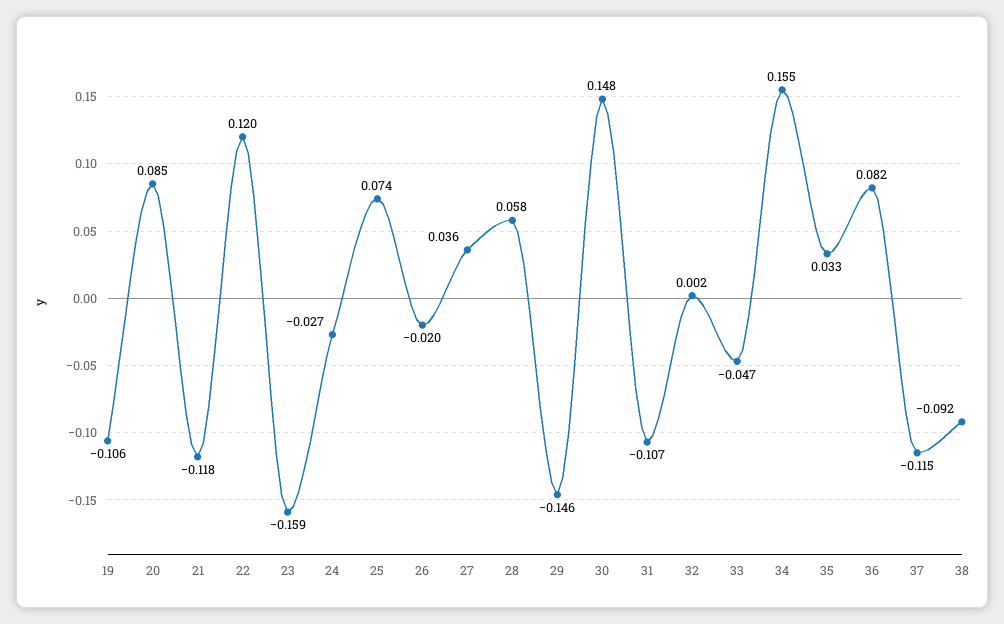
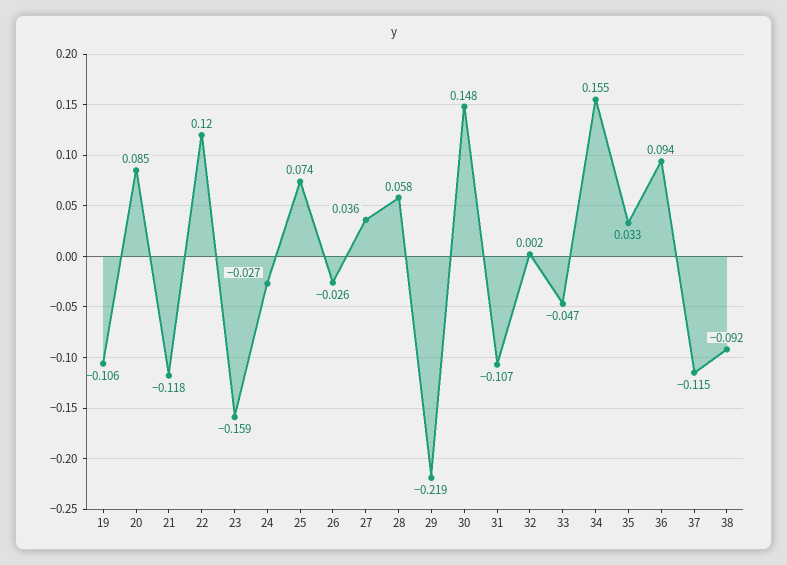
26: -0.02 -> -0.026
29: -0.146 -> -0.219
36: 0.082 -> 0.094

